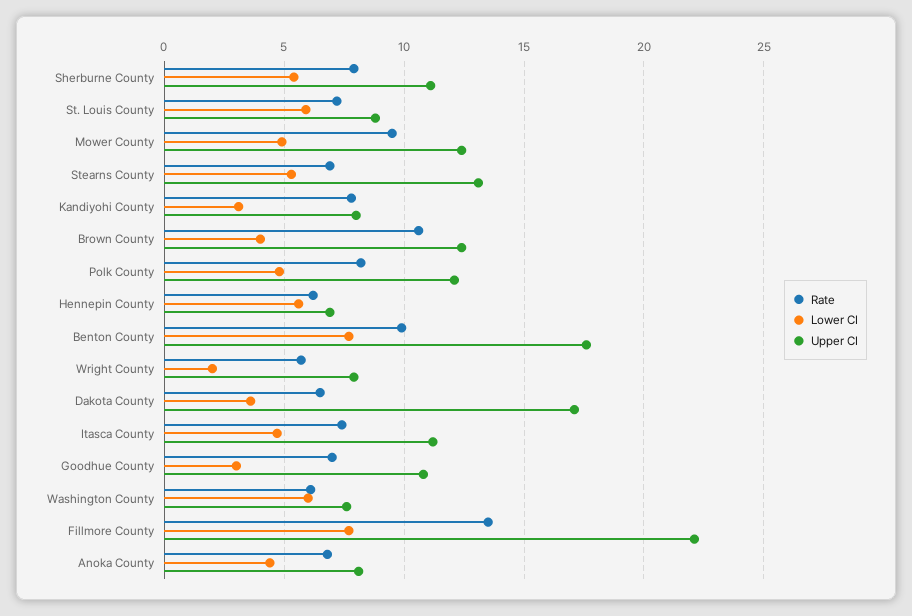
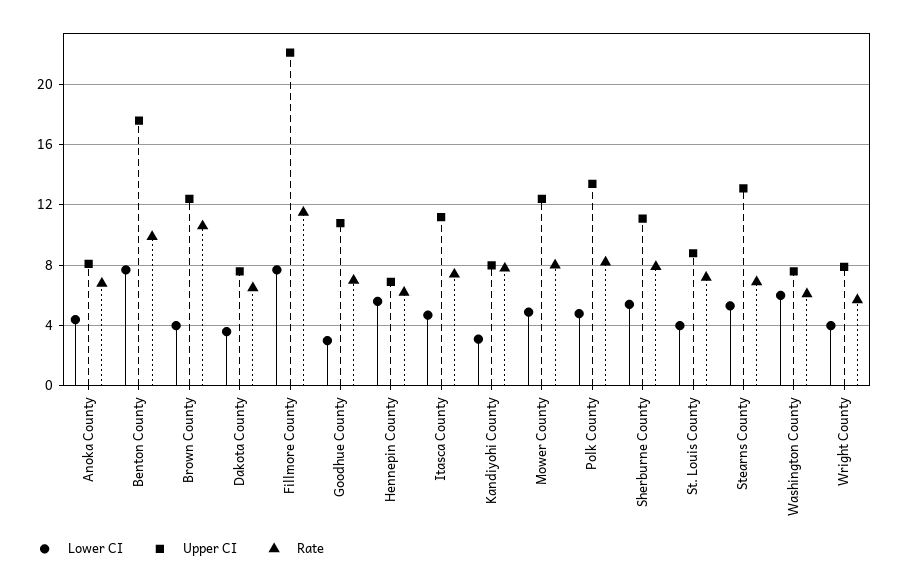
Lower CI, St. Louis County: 6 -> 4
Rate, Mower County: 9.5 -> 8
Upper CI, Polk County: 12 -> 13.5
Lower CI, Wright County: 2 -> 4
Upper CI, Dakota County: 17 -> 7.5
Rate, Fillmore County: 13.5 -> 11.5

